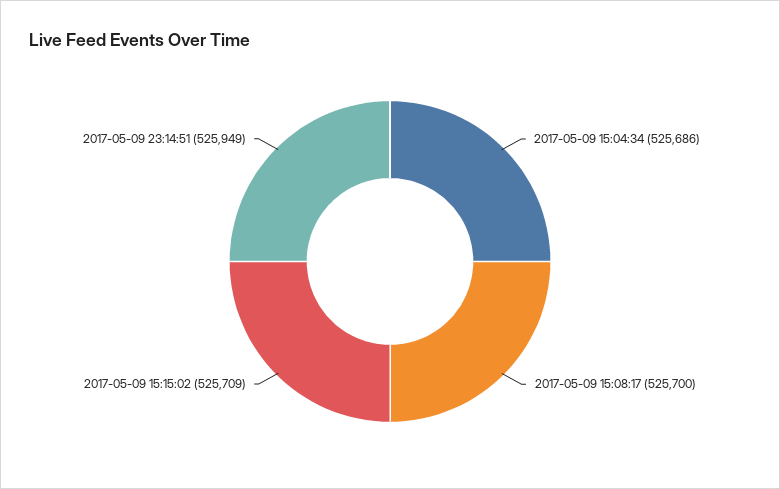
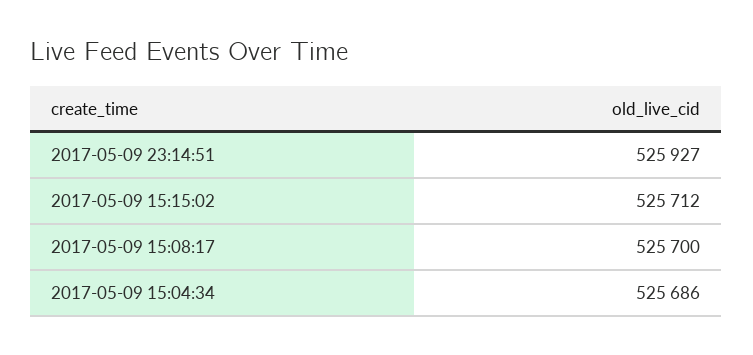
2017-05-09 15:15:02: 525709 -> 525712
2017-05-09 23:14:51: 525949 -> 525927

